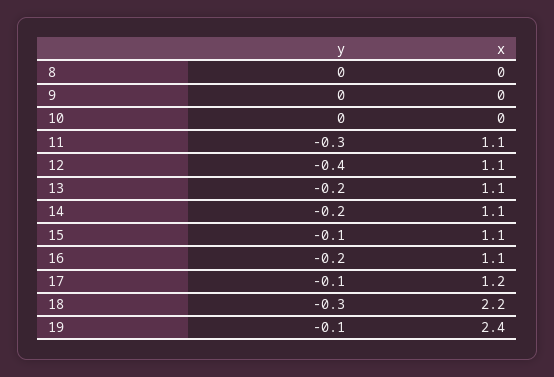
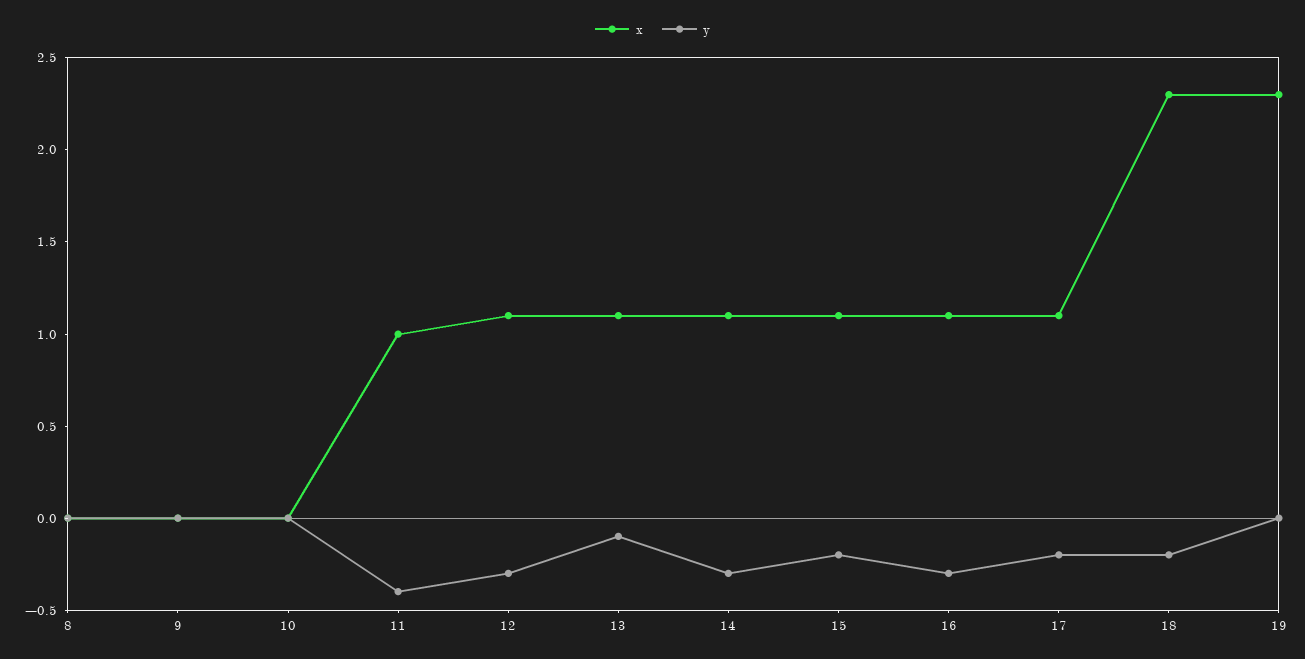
y, 11: -0.3 -> -0.4
x, 11: 1.1 -> 1
y, 12: -0.4 -> -0.3
y, 13: -0.2 -> -0.1
y, 14: -0.2 -> -0.3
y, 15: -0.1 -> -0.2
y, 16: -0.2 -> -0.3
y, 17: -0.1 -> -0.2
x, 17: 1.2 -> 1.1
y, 18: -0.3 -> -0.2
x, 18: 2.2 -> 2.3
y, 19: -0.1 -> 0
x, 19: 2.4 -> 2.3

